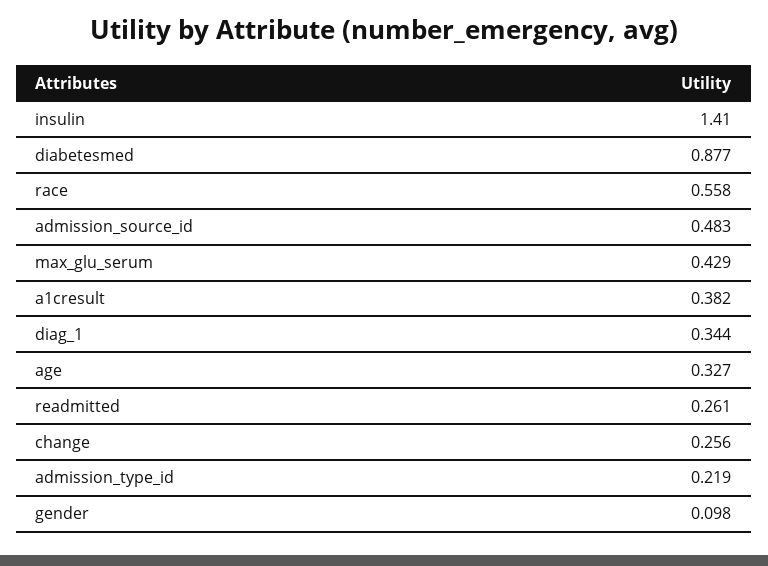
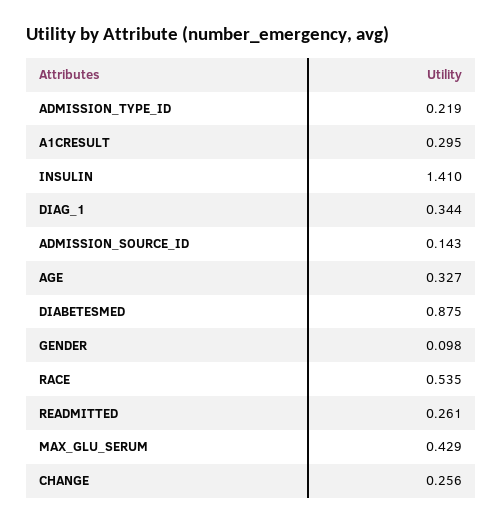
diabetesmed: 0.877 -> 0.875
race: 0.558 -> 0.535
admission_source_id: 0.483 -> 0.143
a1cresult: 0.382 -> 0.295

